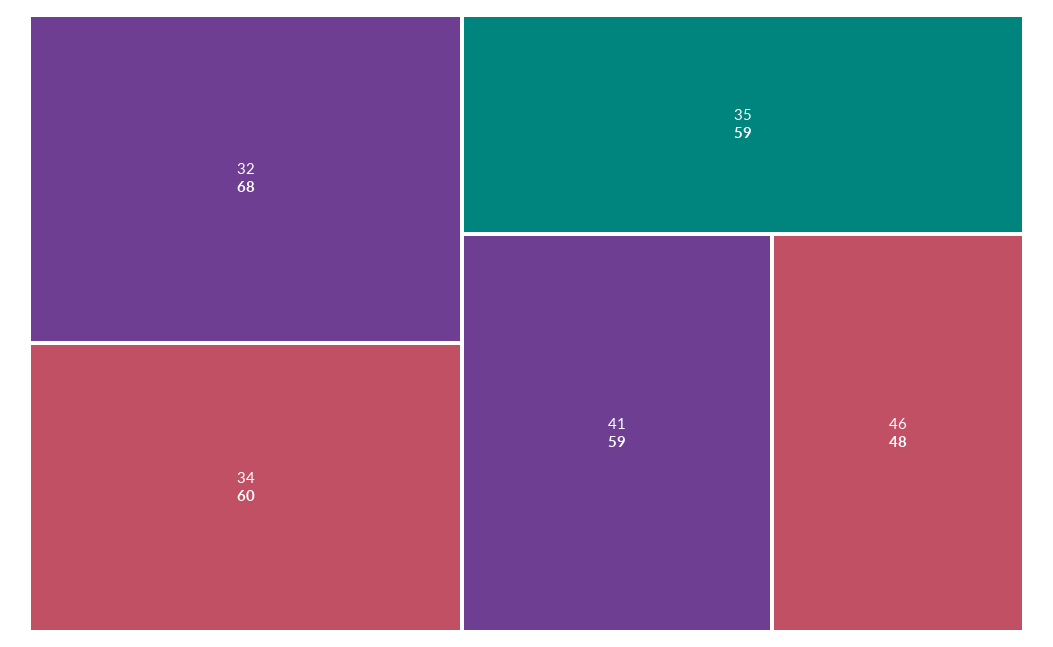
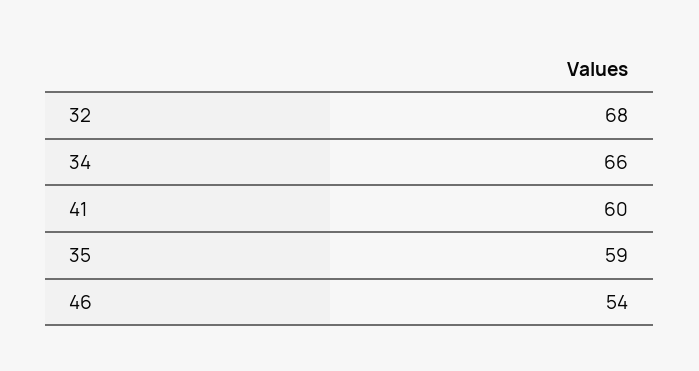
34: 60 -> 66
41: 59 -> 60
46: 48 -> 54

